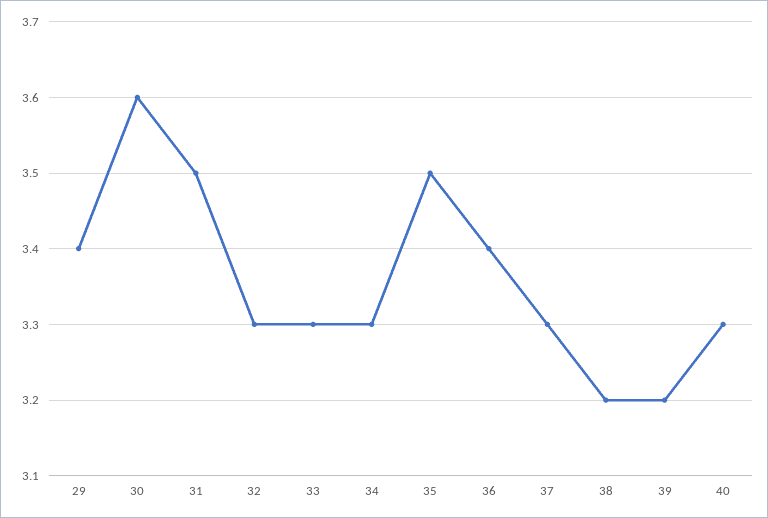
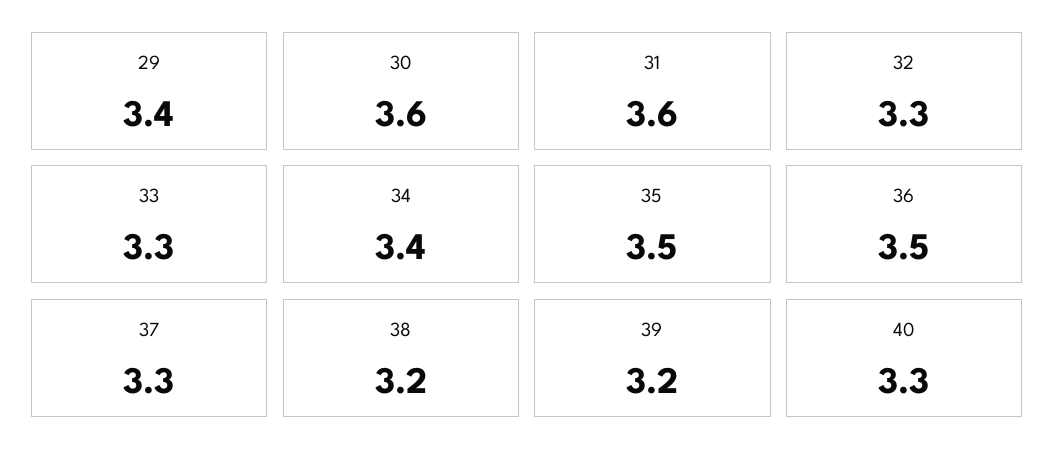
31: 3.5 -> 3.6
34: 3.3 -> 3.4
36: 3.4 -> 3.5

